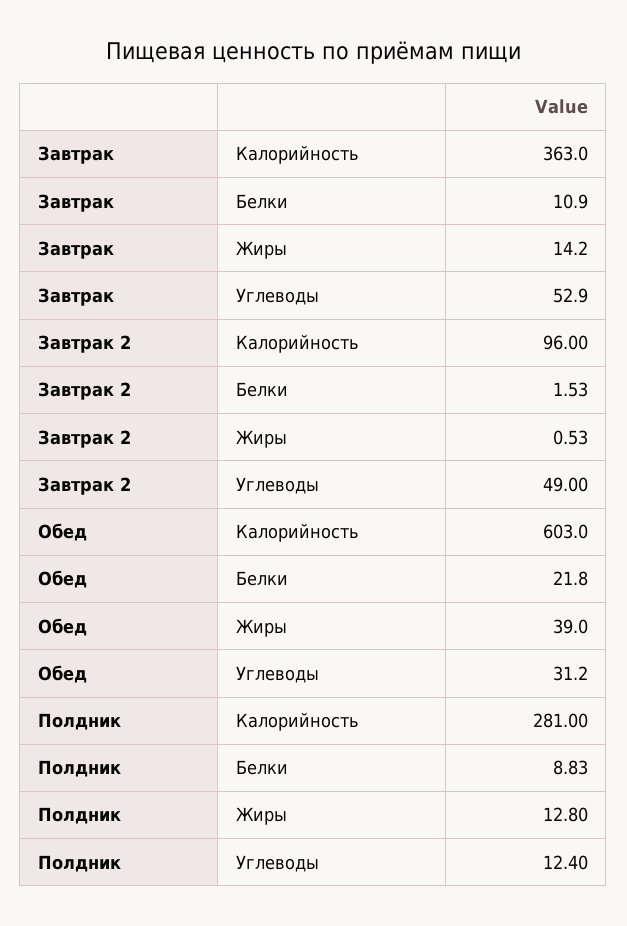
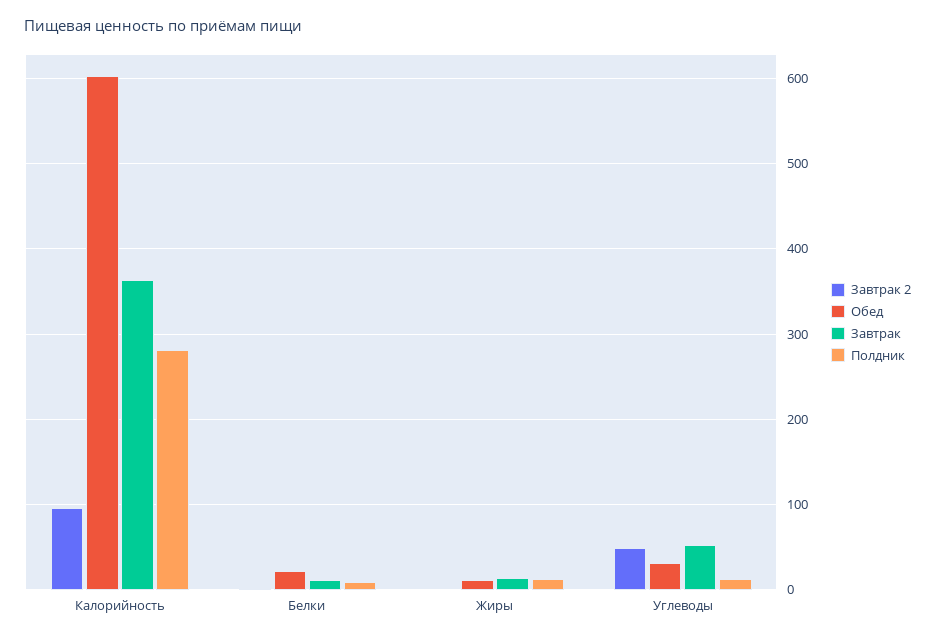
Обед, Жиры: 39 -> 10

